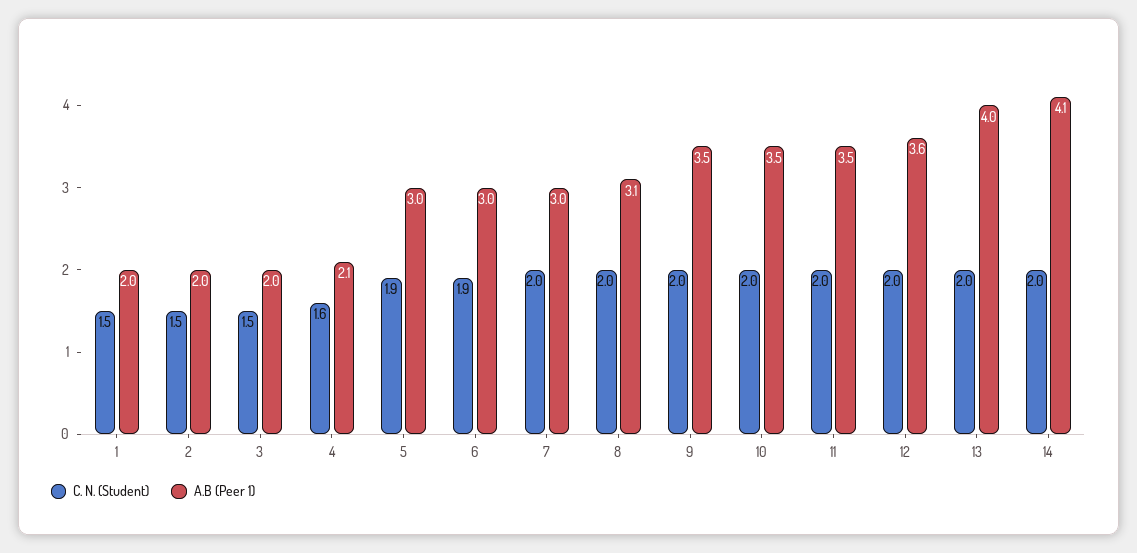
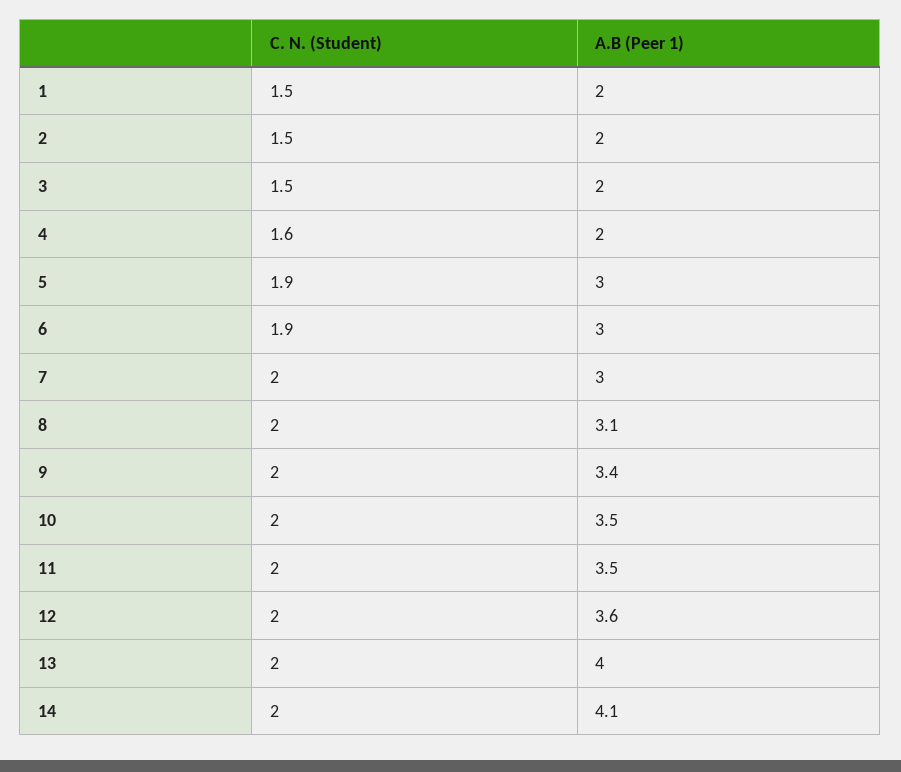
A.B (Peer 1), 4: 2.1 -> 2
A.B (Peer 1), 9: 3.5 -> 3.4

